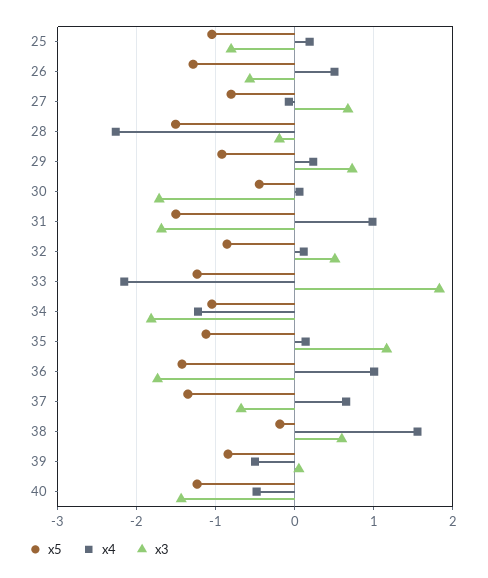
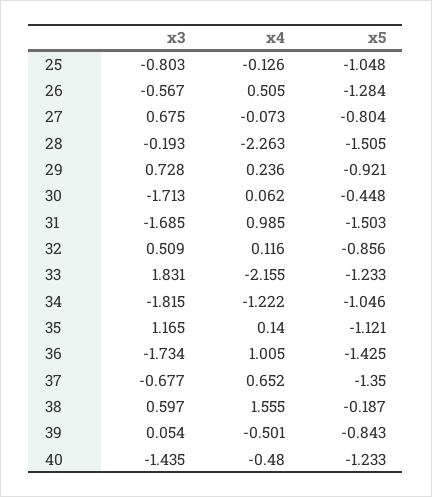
x4, 25: 0.2 -> -0.126

